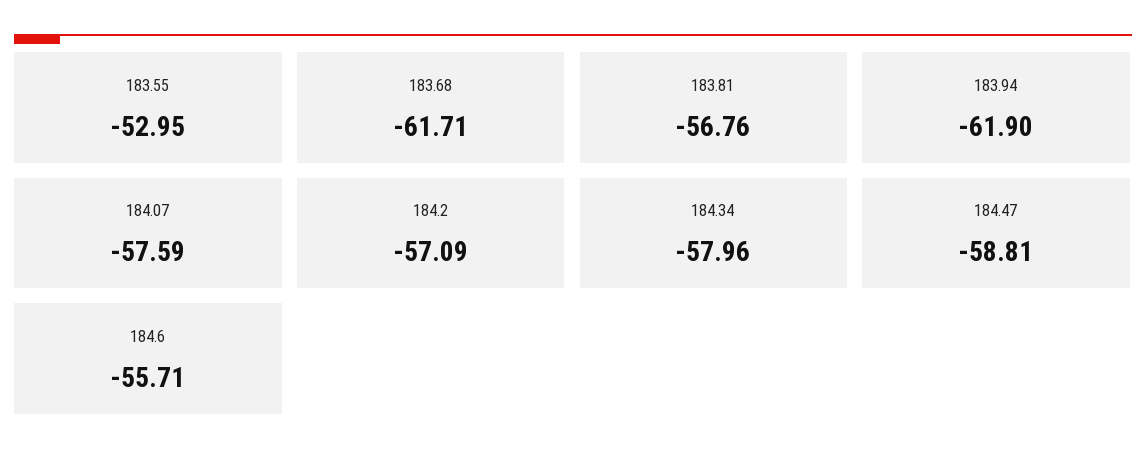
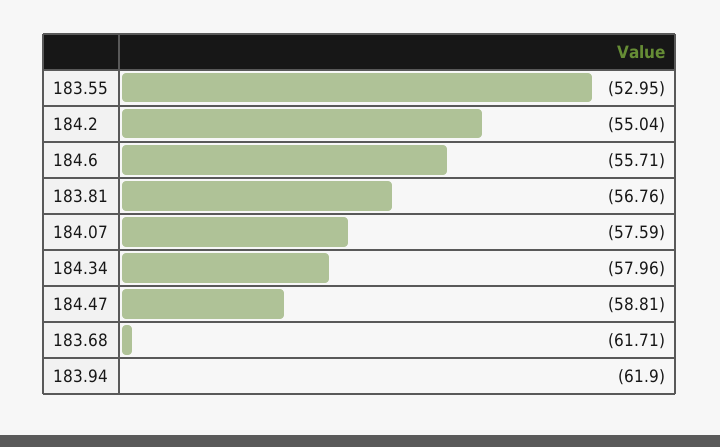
184.2: -57.09 -> -55.04

